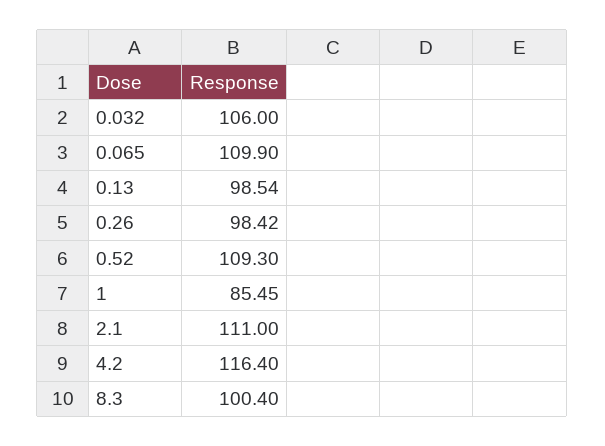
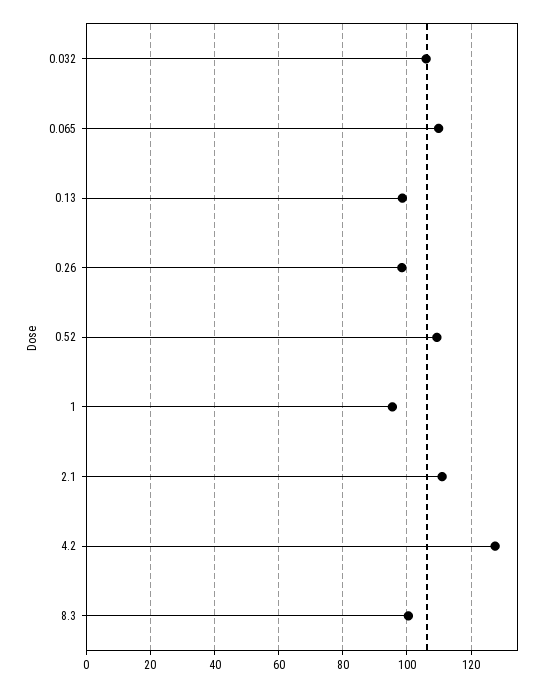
1: 85.45 -> 96
4.2: 116.4 -> 128

